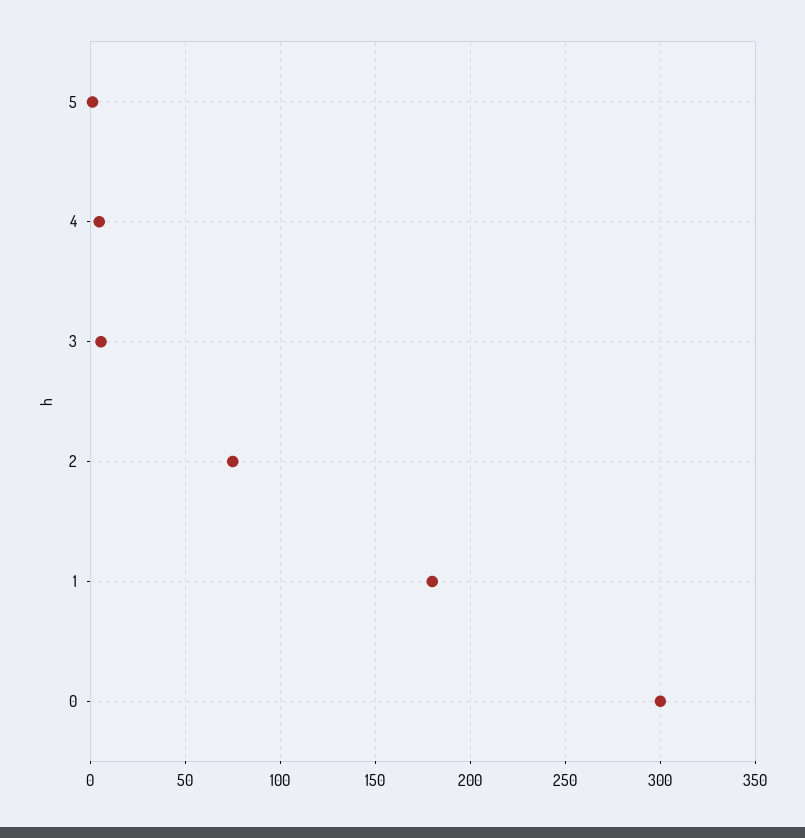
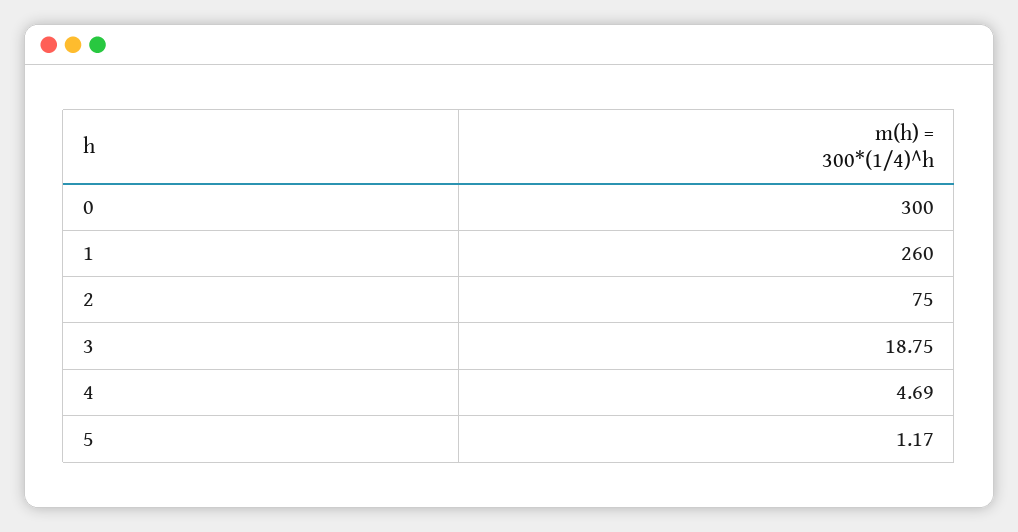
3: 5 -> 18.75
1: 180 -> 260

